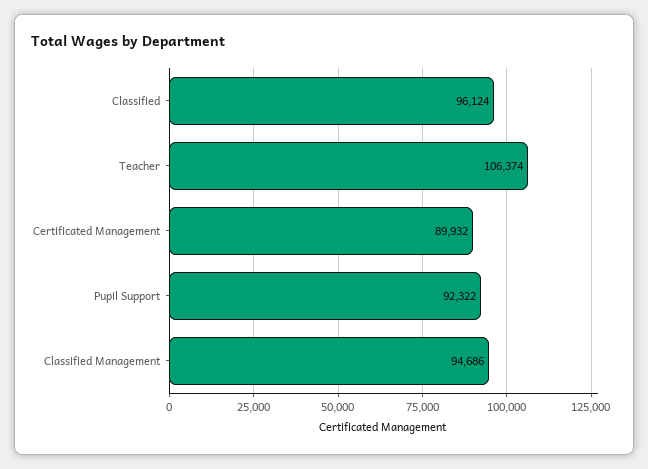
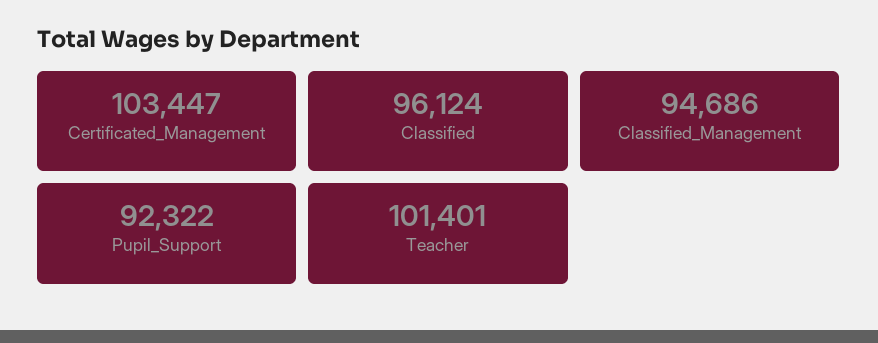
Teacher: 106374 -> 101401
Certificated Management: 89932 -> 103447

